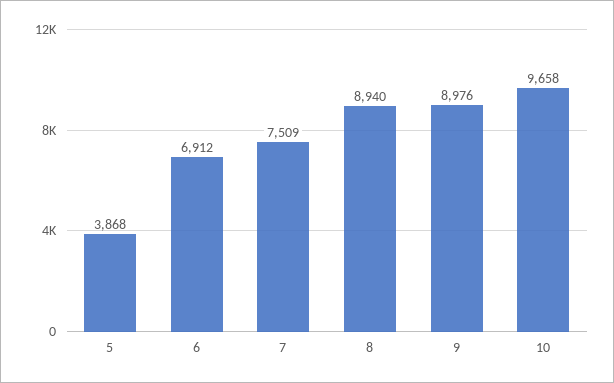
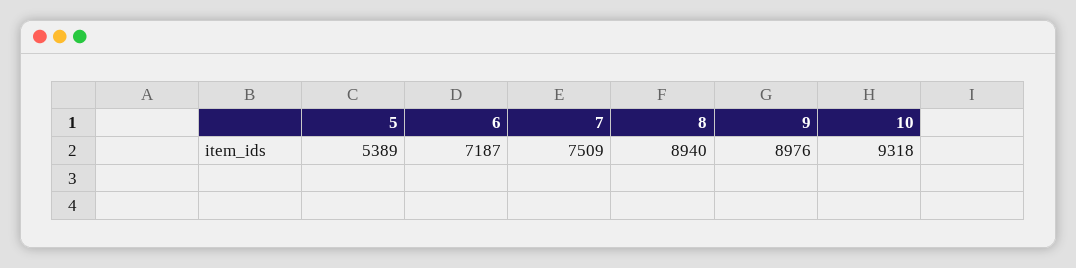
5: 3868 -> 5389
6: 6912 -> 7187
10: 9658 -> 9318

